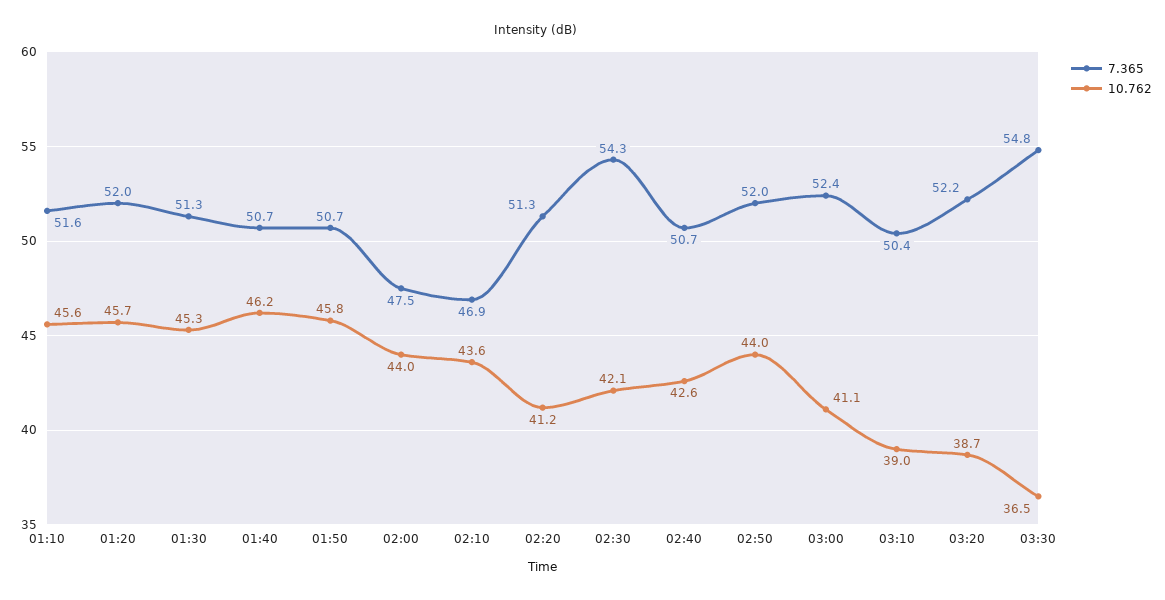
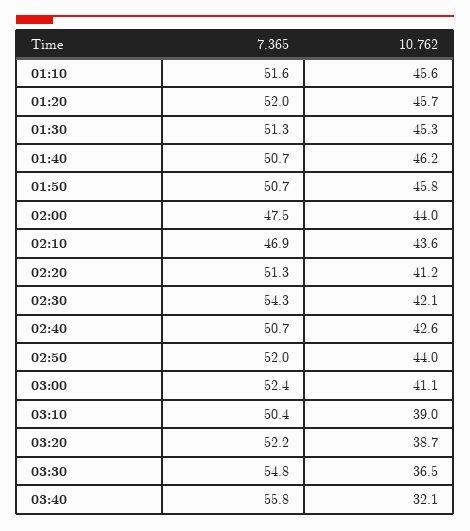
7.365, 03:40: none -> 55.8
10.762, 03:40: none -> 32.1

